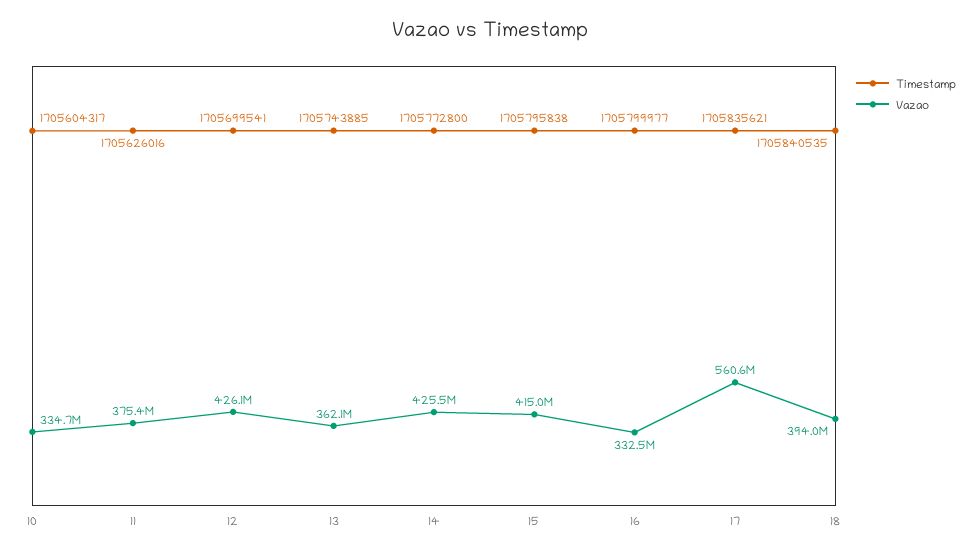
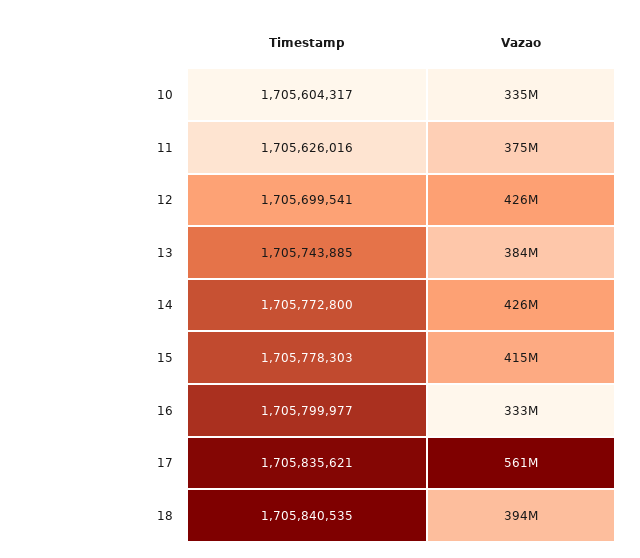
Vazao, 13: 362100000 -> 384000000
Timestamp, 15: 1705795838 -> 1705778303

